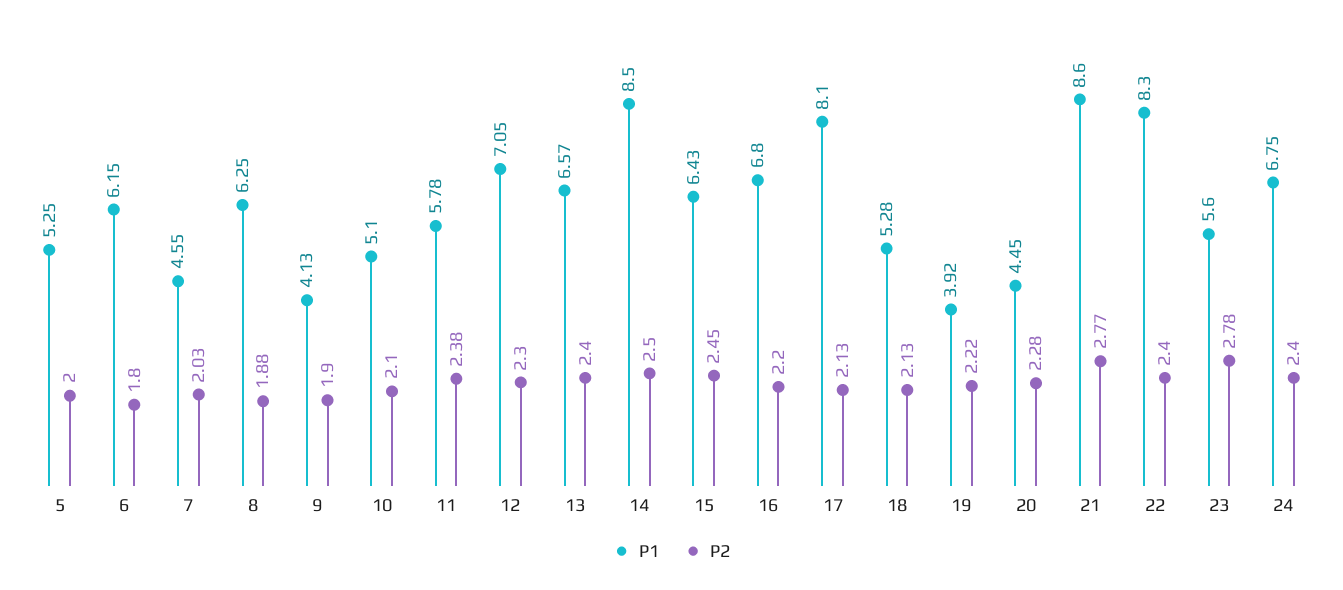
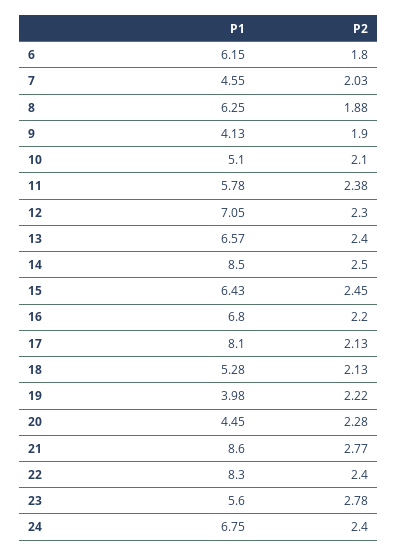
P1, 5: 5.25 -> none
P2, 5: 2 -> none
P1, 19: 3.92 -> 3.98

